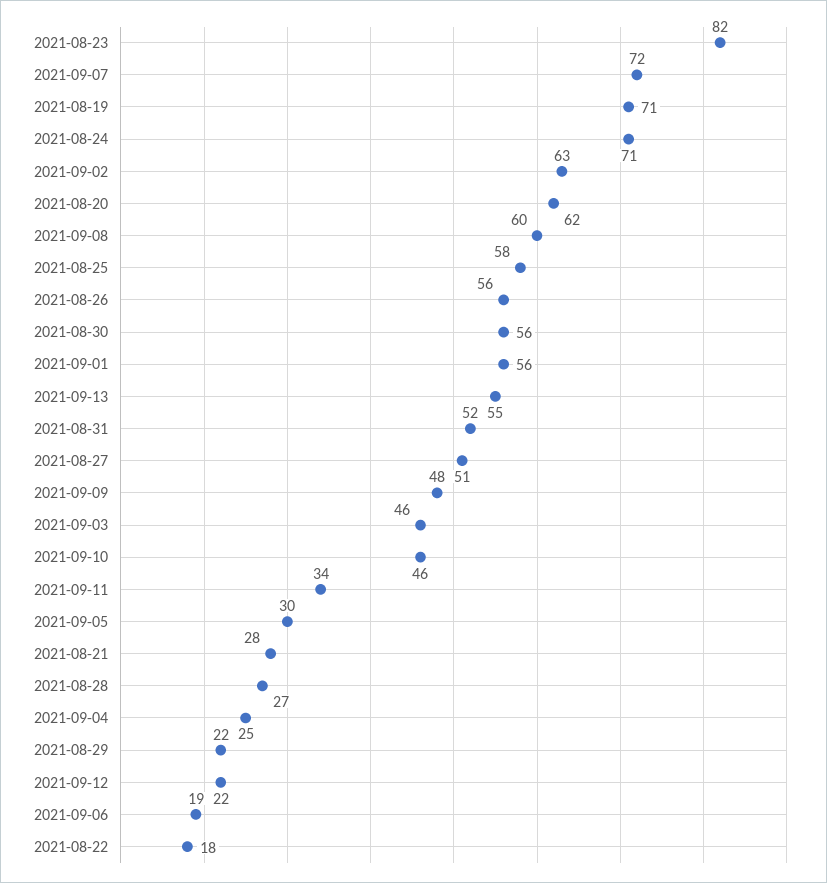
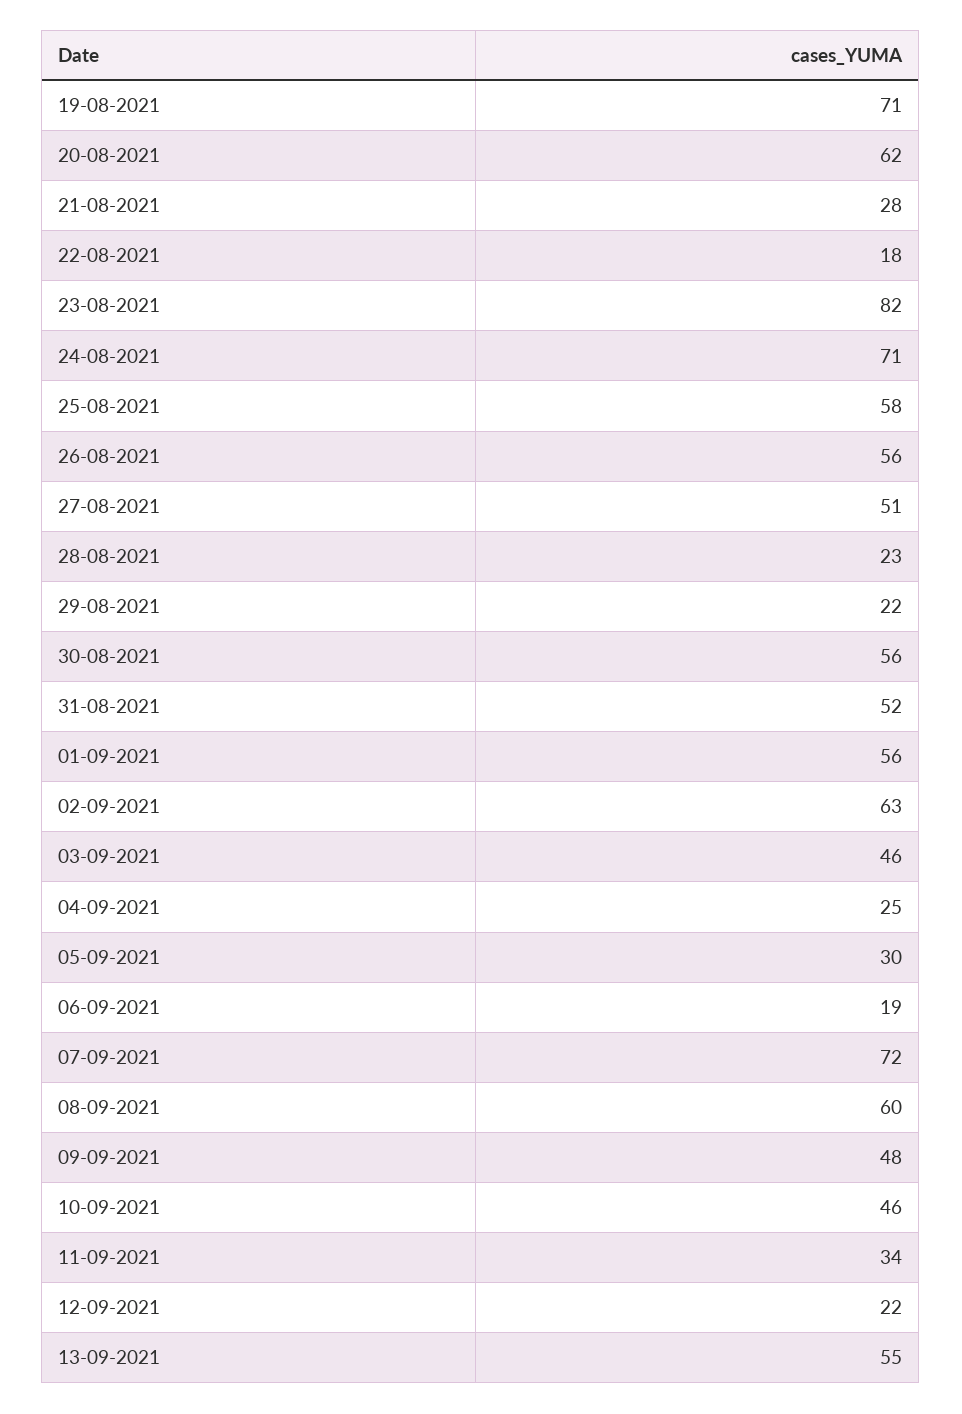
2021-08-28: 27 -> 23

